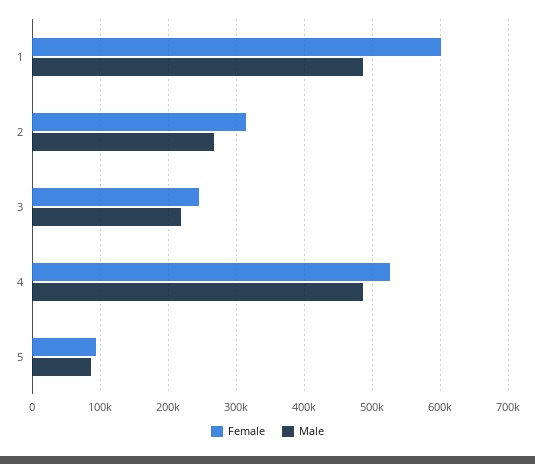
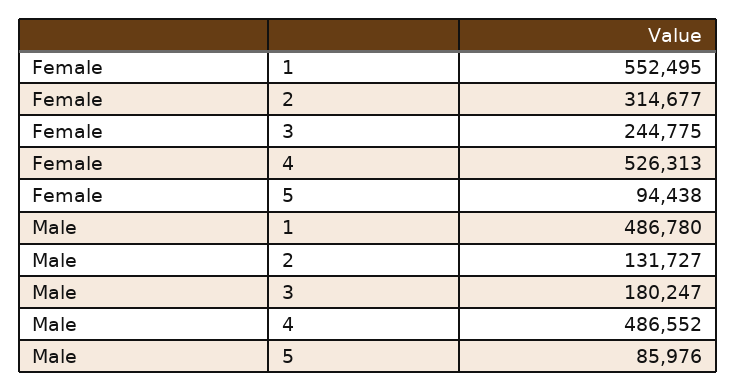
Female, 1: 600000 -> 552495
Male, 2: 270000 -> 131727
Male, 3: 220000 -> 180247

